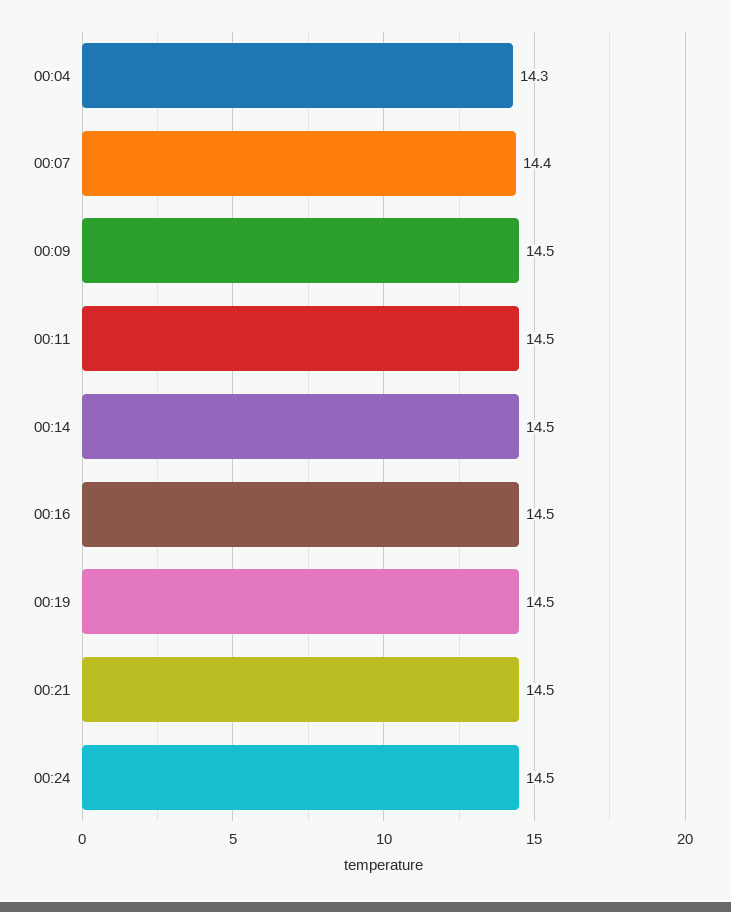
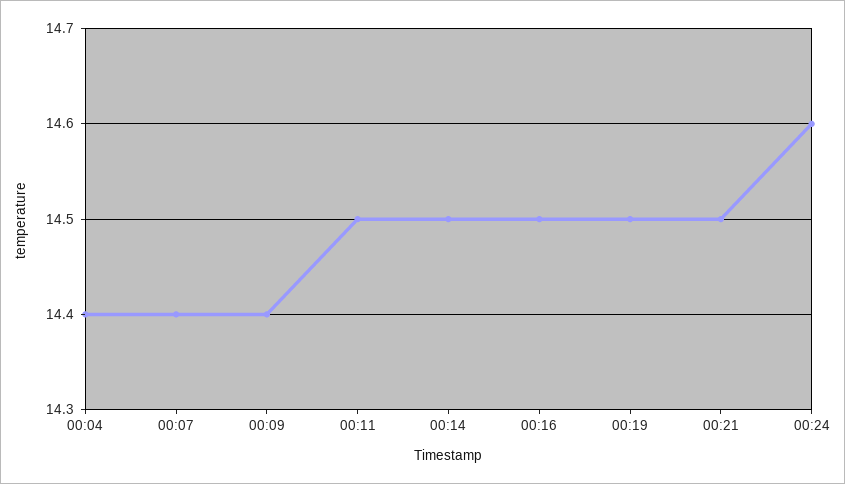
00:04: 14.3 -> 14.4
00:09: 14.5 -> 14.4
00:24: 14.5 -> 14.6

